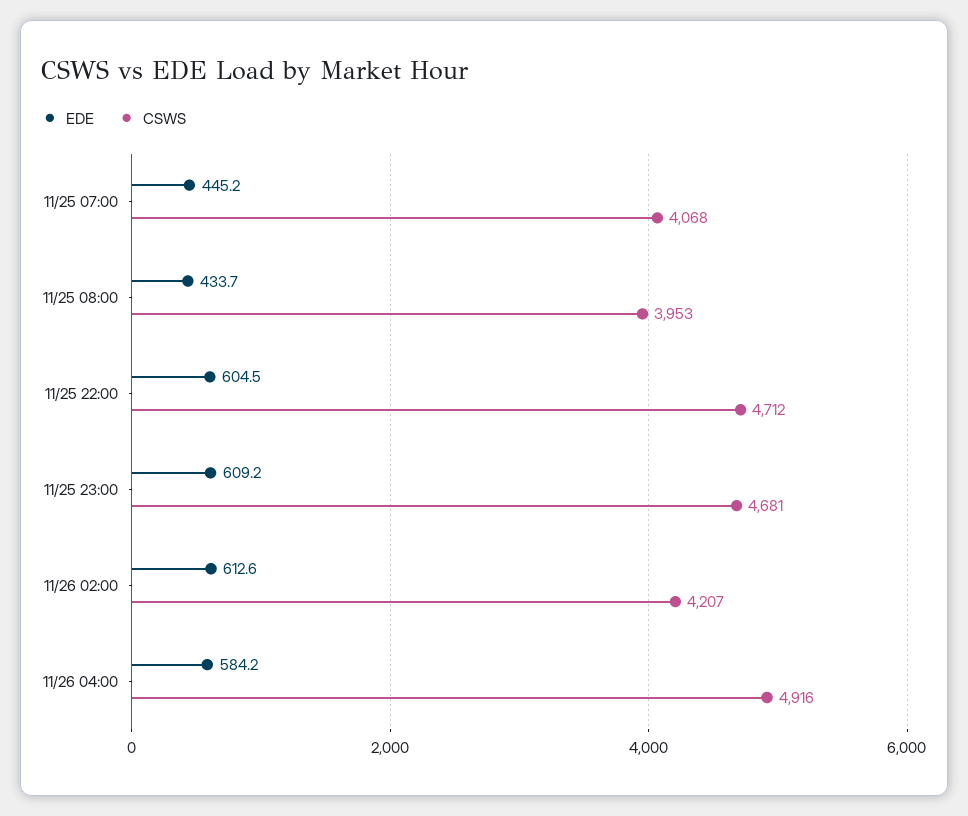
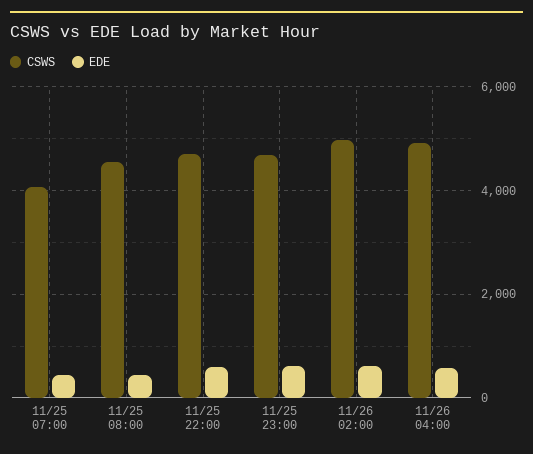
CSWS, 11/25 08:00: 3953 -> 4600
CSWS, 11/26 02:00: 4207 -> 5000

